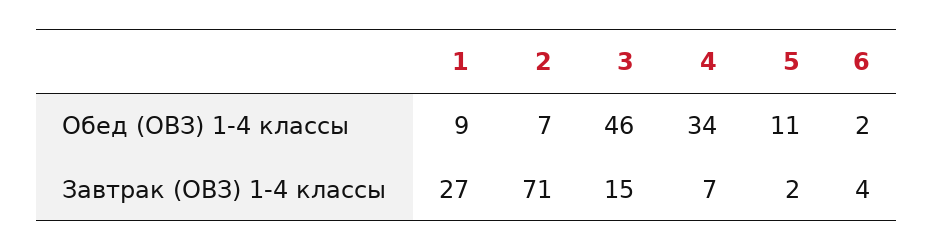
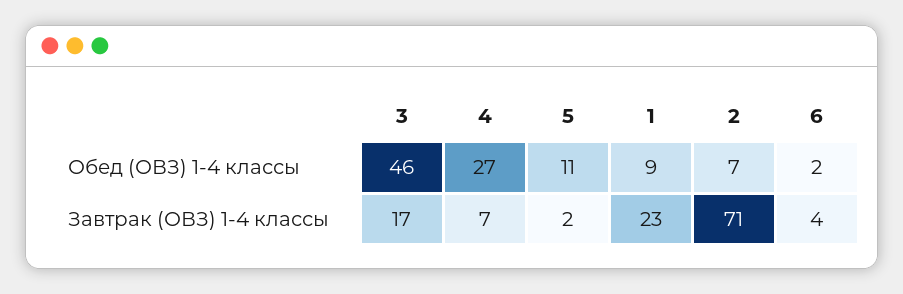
4, Обед (ОВЗ) 1-4 классы: 34 -> 27
1, Завтрак (ОВЗ) 1-4 классы: 27 -> 23
3, Завтрак (ОВЗ) 1-4 классы: 15 -> 17

